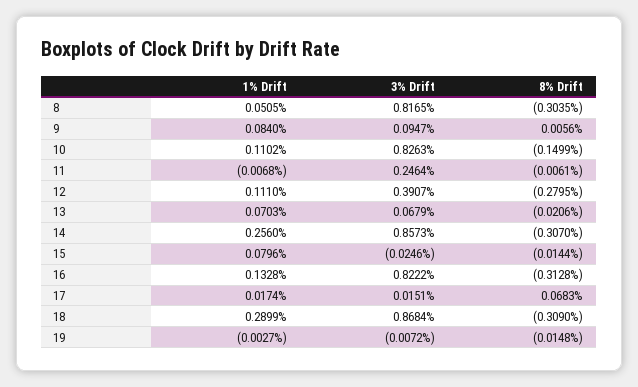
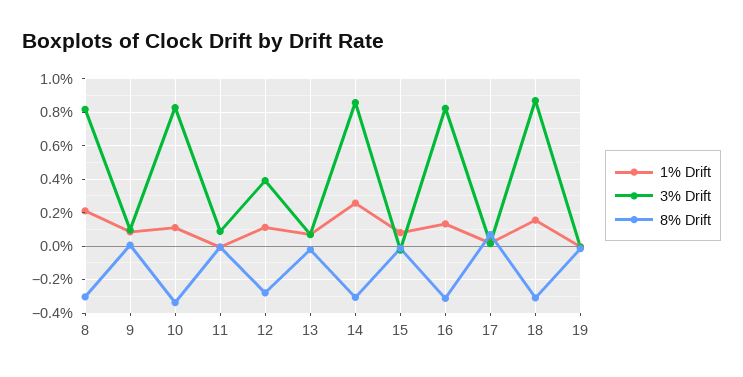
1% Drift, 8: 0.0505 -> 0.2
8% Drift, 10: -0.1499 -> -0.35
3% Drift, 11: 0.2464 -> 0.1
1% Drift, 18: 0.2899 -> 0.15

